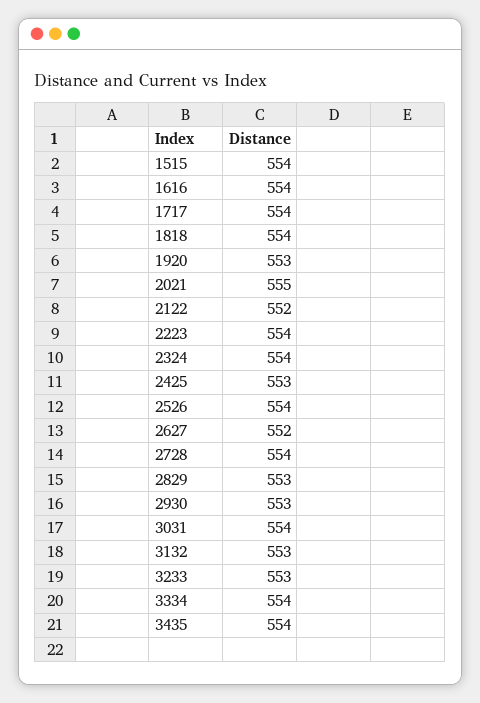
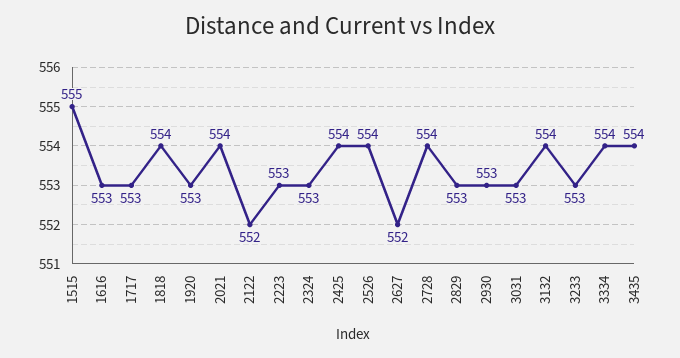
1515: 554 -> 555
1616: 554 -> 553
1717: 554 -> 553
2021: 555 -> 554
2223: 554 -> 553
2324: 554 -> 553
2425: 553 -> 554
3031: 554 -> 553
3132: 553 -> 554

